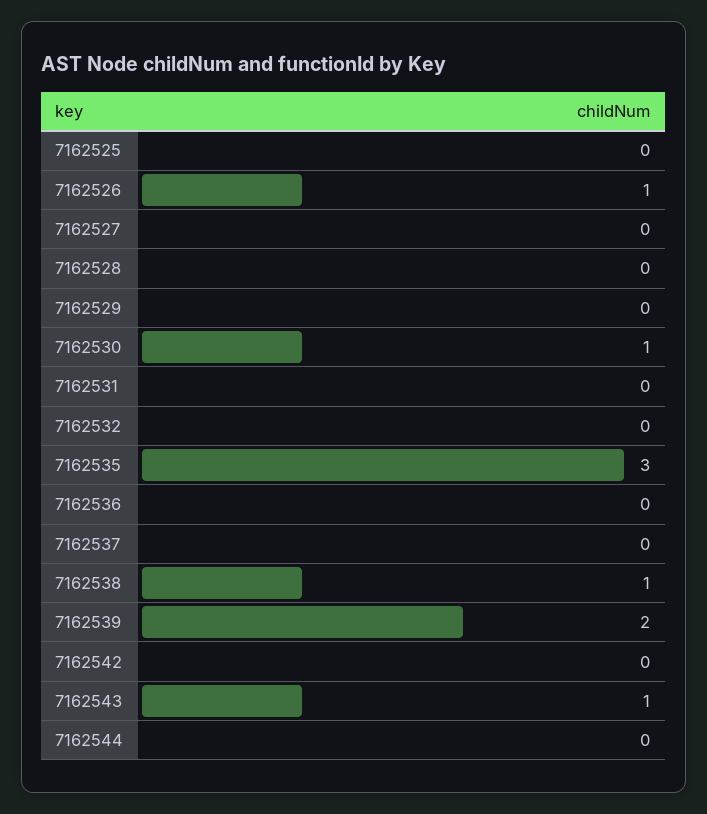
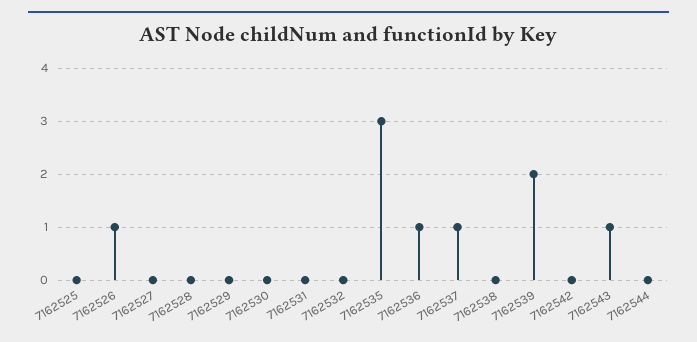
7162530: 1 -> 0
7162536: 0 -> 1
7162537: 0 -> 1
7162538: 1 -> 0

